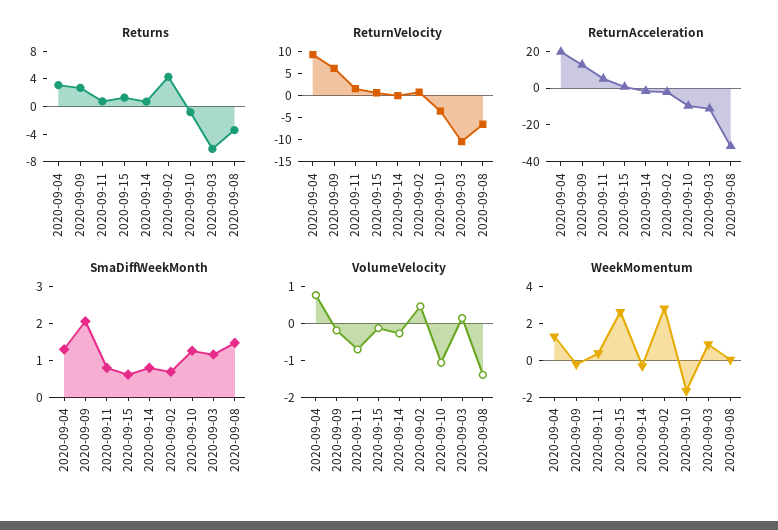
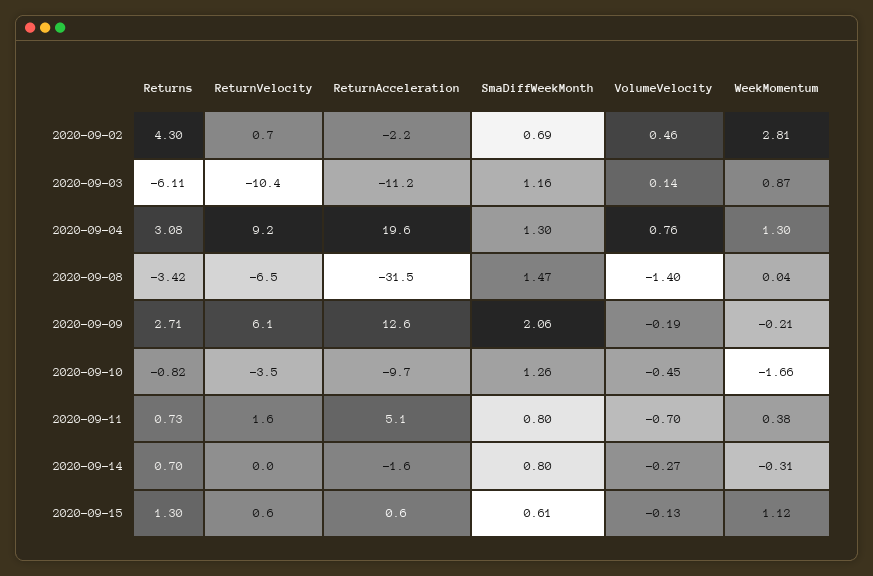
VolumeVelocity, 2020-09-10: -1 -> -0.45
WeekMomentum, 2020-09-15: 2.5 -> 1.12

